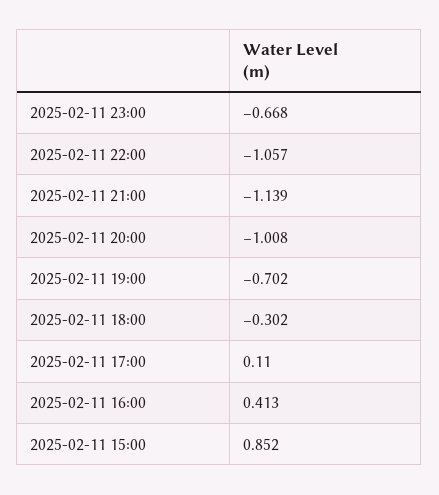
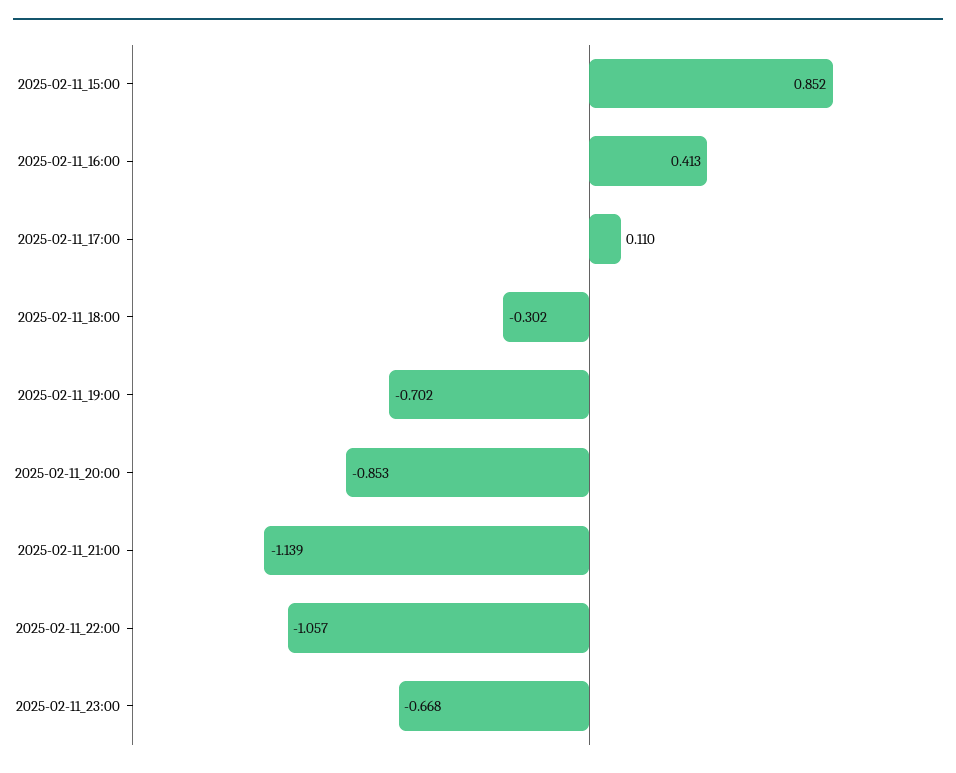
2025-02-11 20:00: -1.008 -> -0.853

